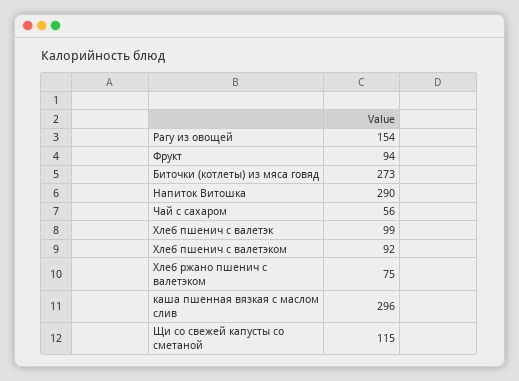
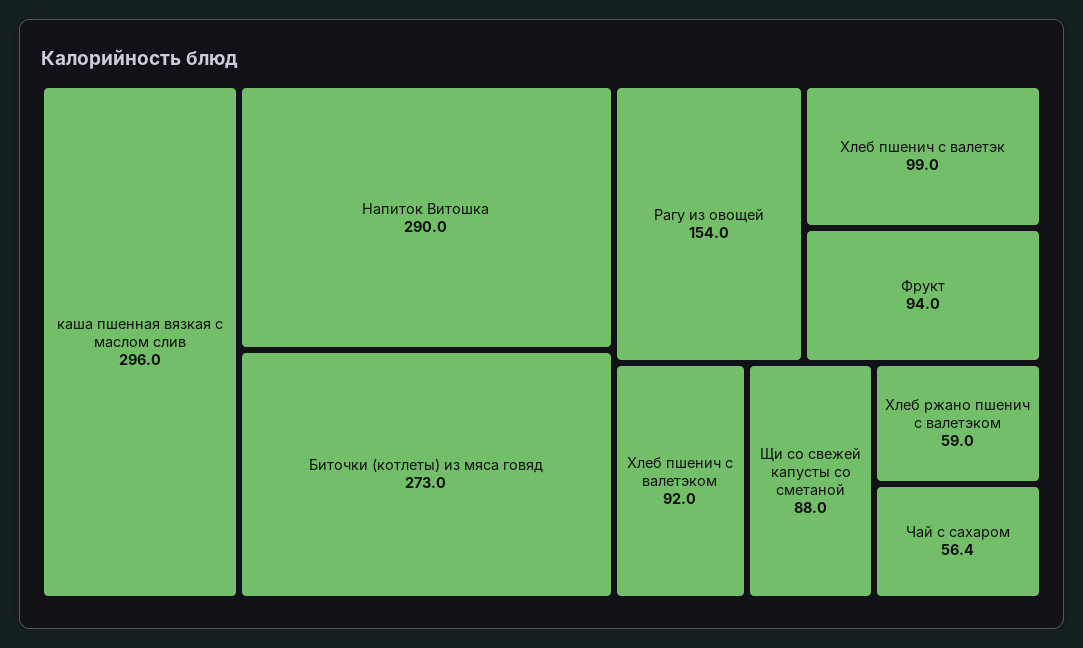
Хлеб ржано пшенич с валетэком: 75 -> 59
Щи со свежей капусты со сметаной: 115 -> 88

